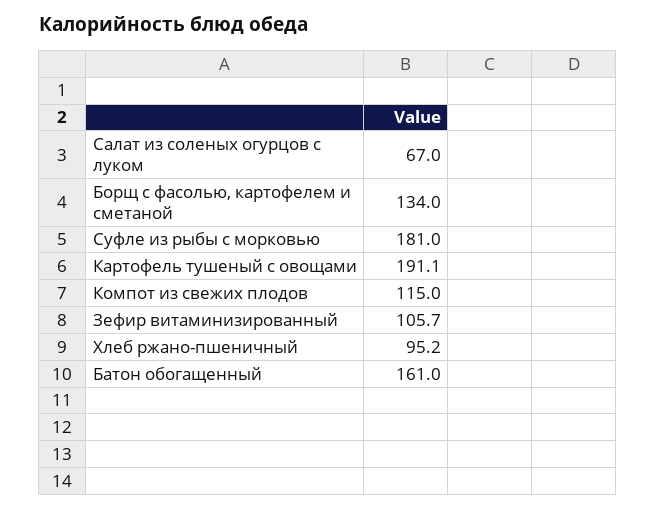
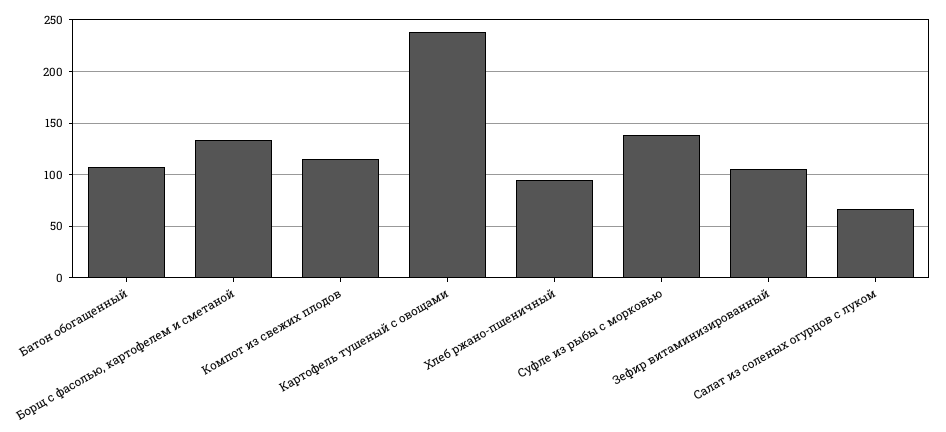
Суфле из рыбы с морковью: 181 -> 140
Картофель тушеный с овощами: 191.1 -> 240
Батон обогащенный: 161 -> 110

